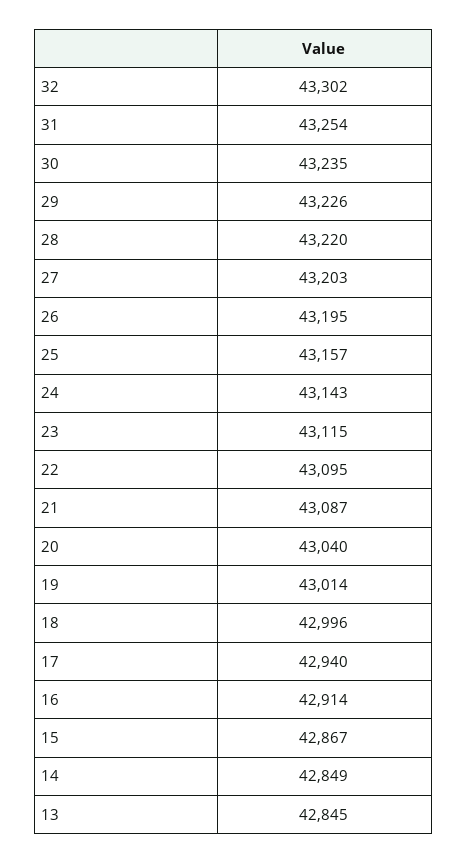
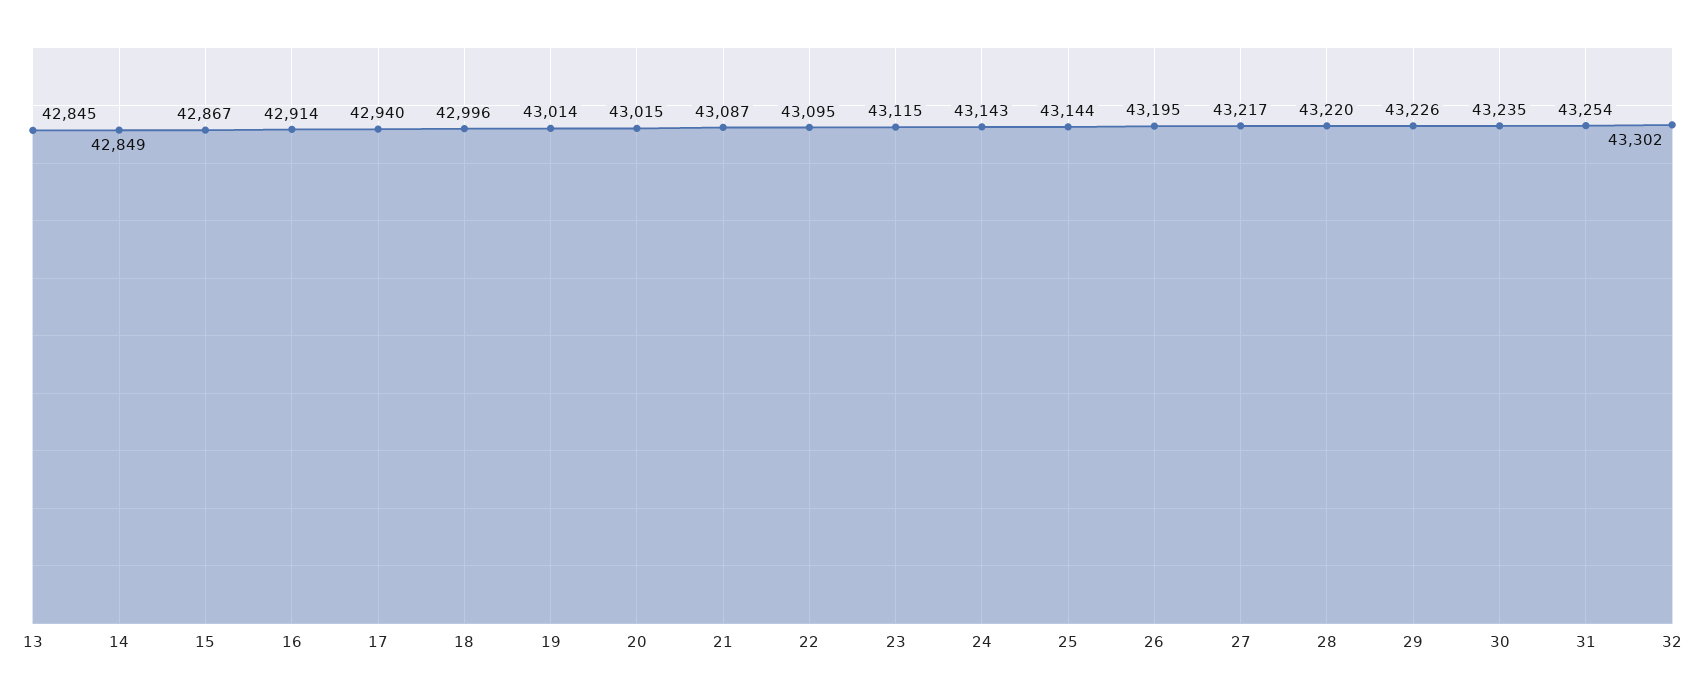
27: 43203 -> 43217
25: 43157 -> 43144
20: 43040 -> 43015

